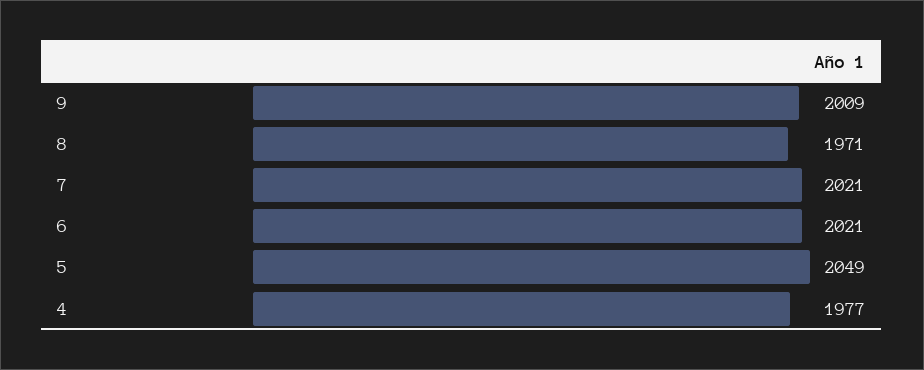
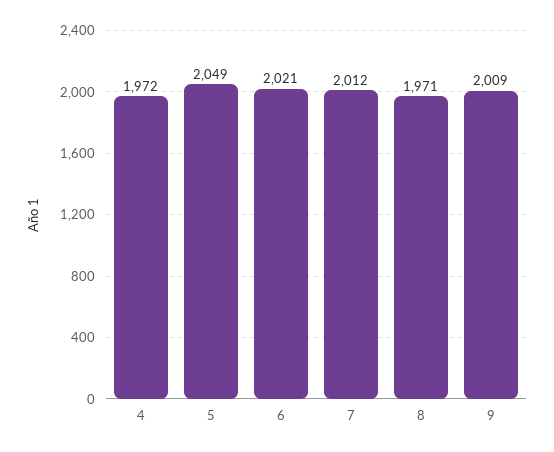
7: 2021 -> 2012
4: 1977 -> 1972

